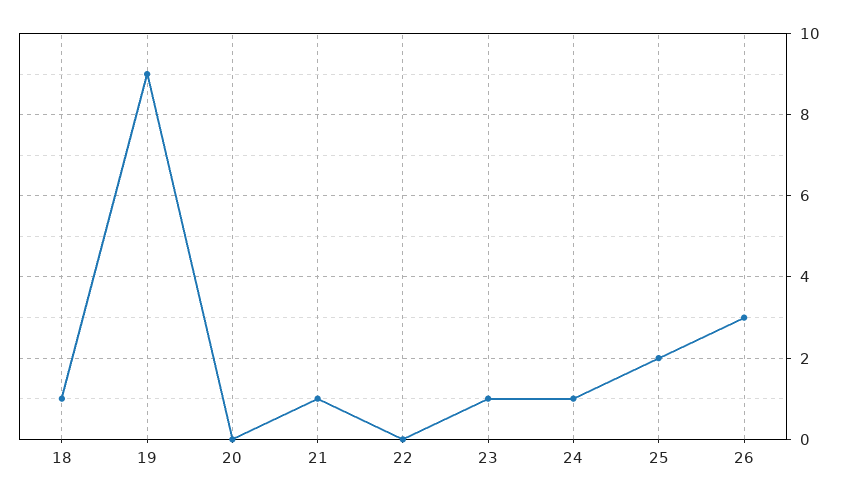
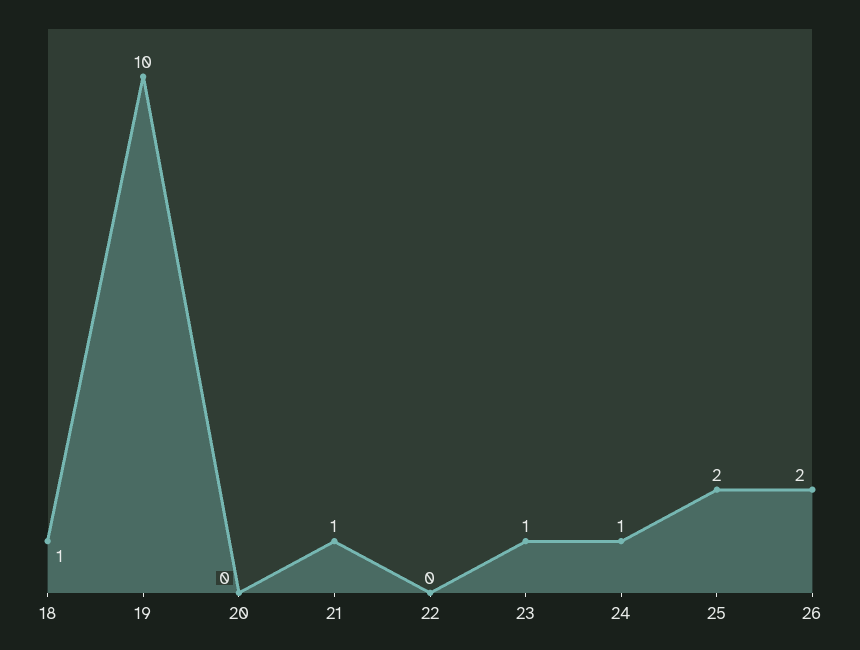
19: 9 -> 10
26: 3 -> 2

